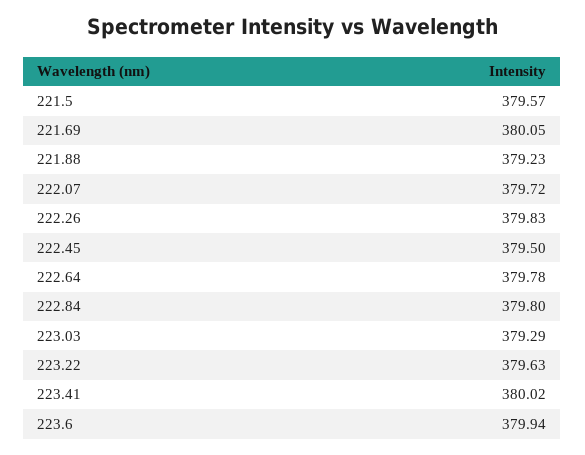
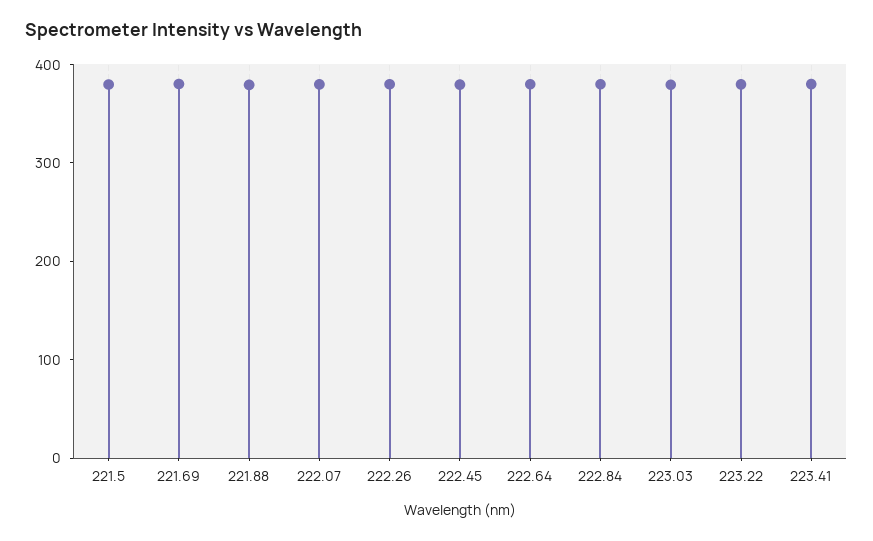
223.6: 379.94 -> none

